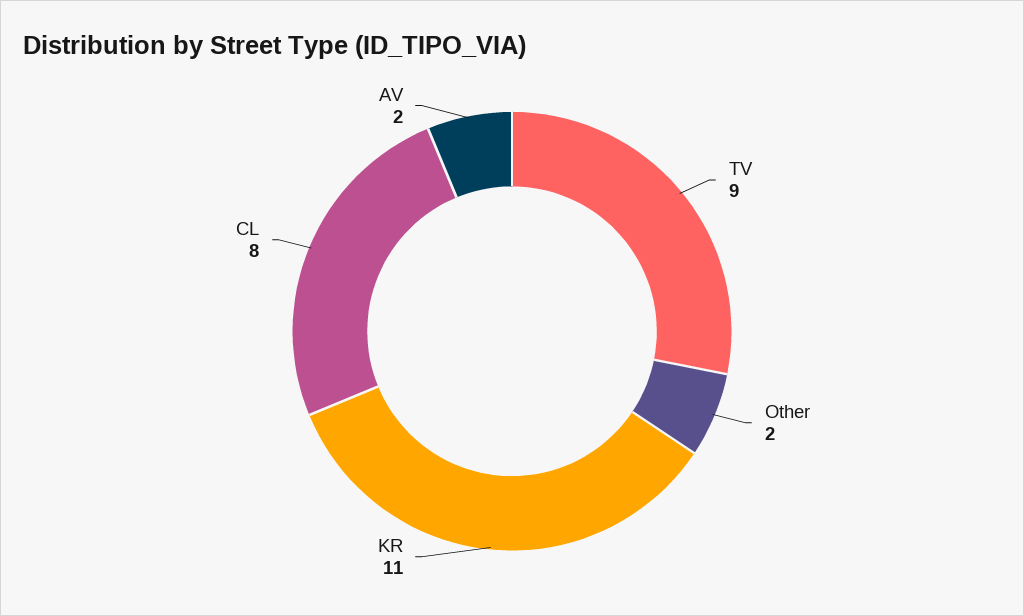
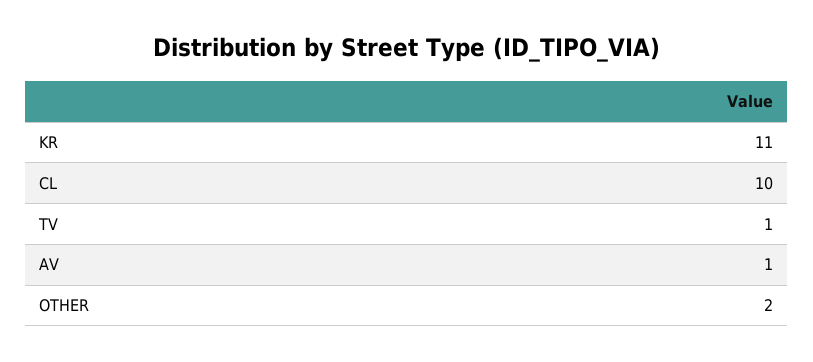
TV: 9 -> 1
CL: 8 -> 10
AV: 2 -> 1

